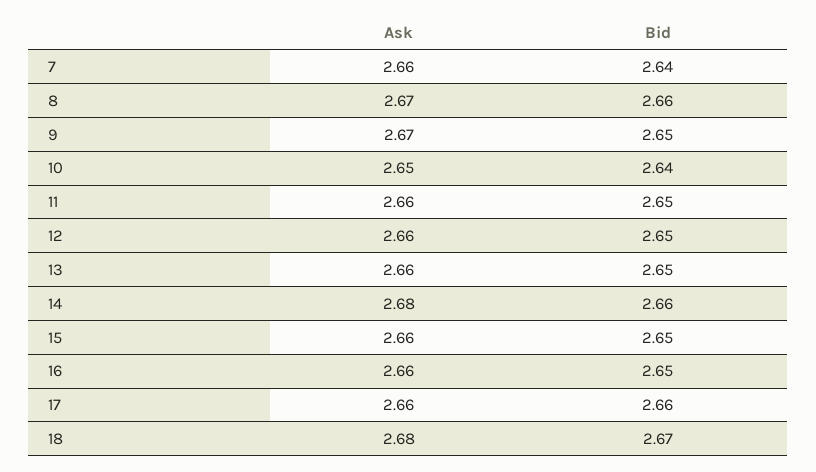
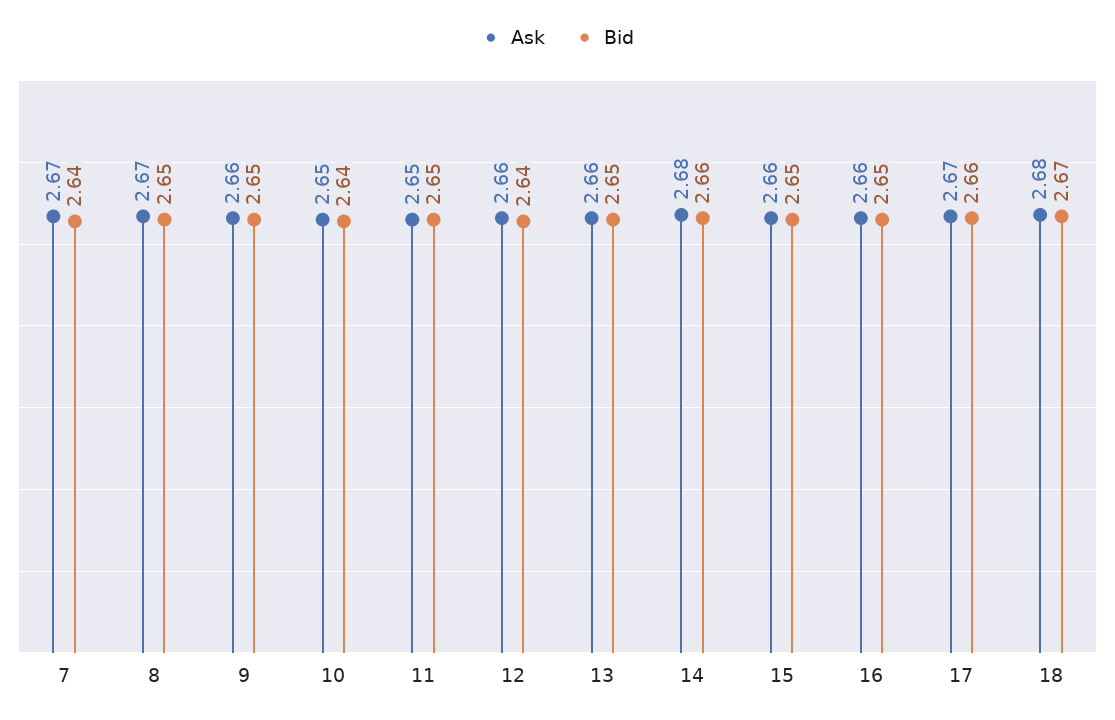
Ask, 7: 2.66 -> 2.67
Bid, 8: 2.66 -> 2.65
Ask, 9: 2.67 -> 2.66
Ask, 11: 2.66 -> 2.65
Bid, 12: 2.65 -> 2.64
Ask, 17: 2.66 -> 2.67

